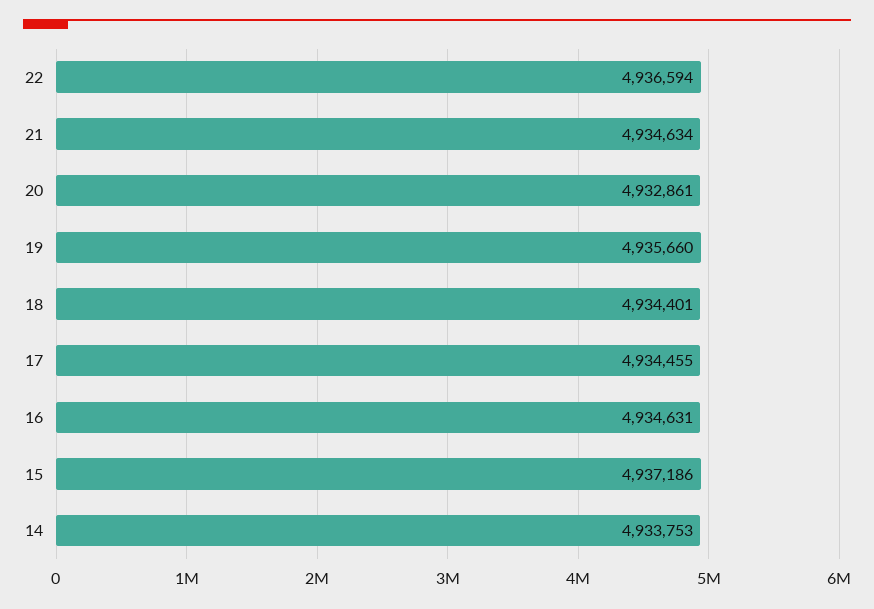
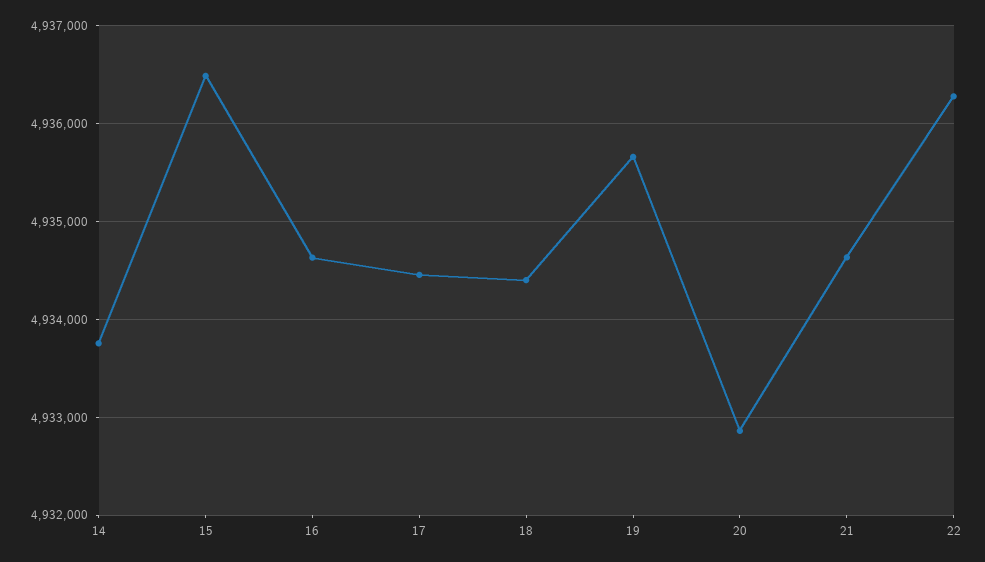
22: 4936594 -> 4936300
15: 4937186 -> 4936500

